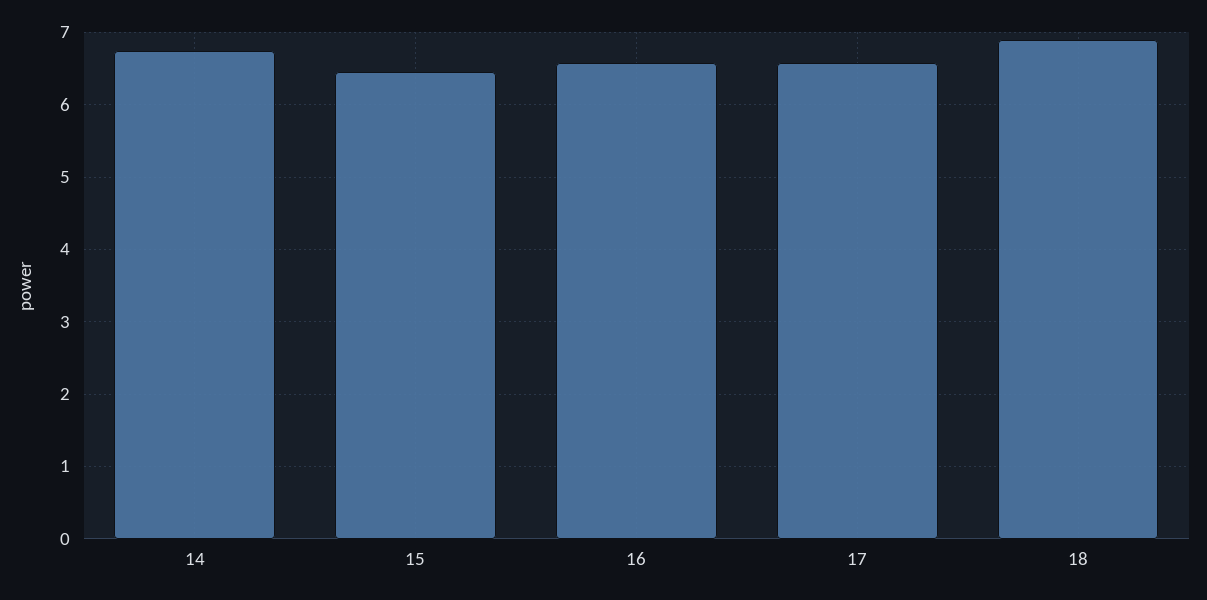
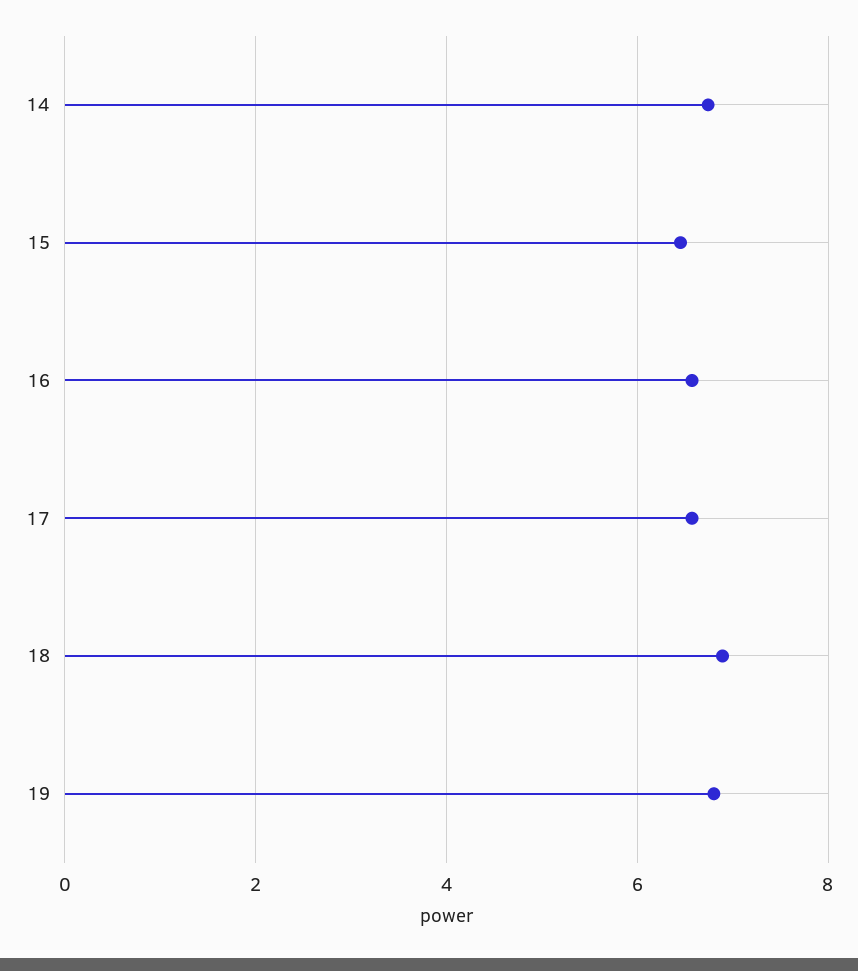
19: none -> 6.8

